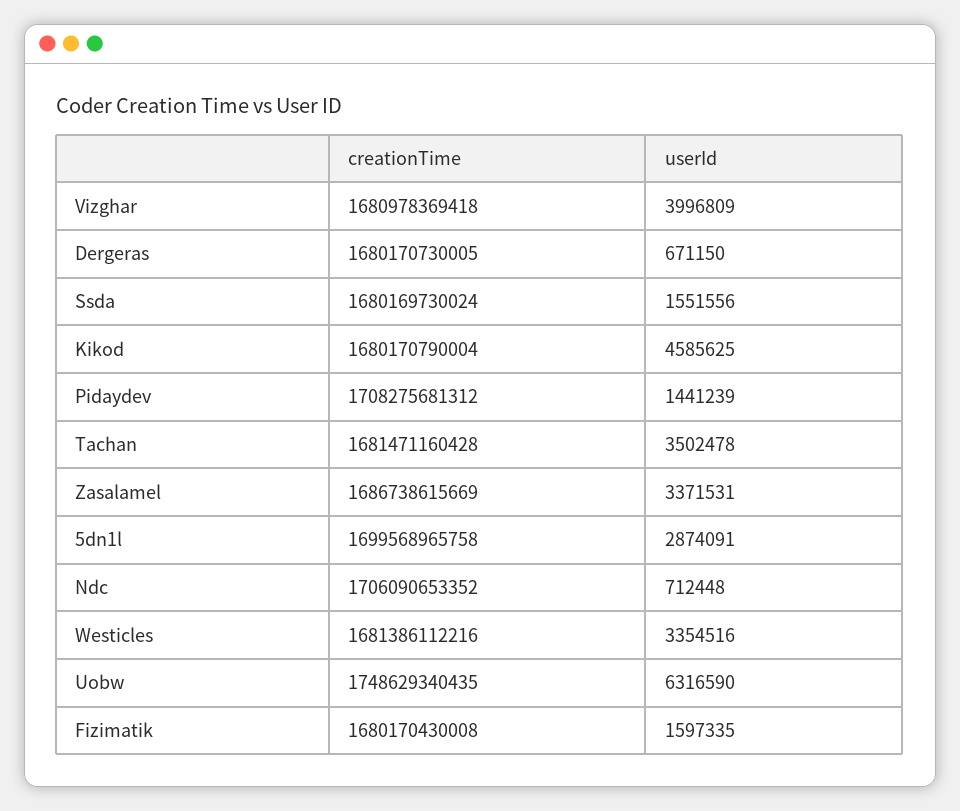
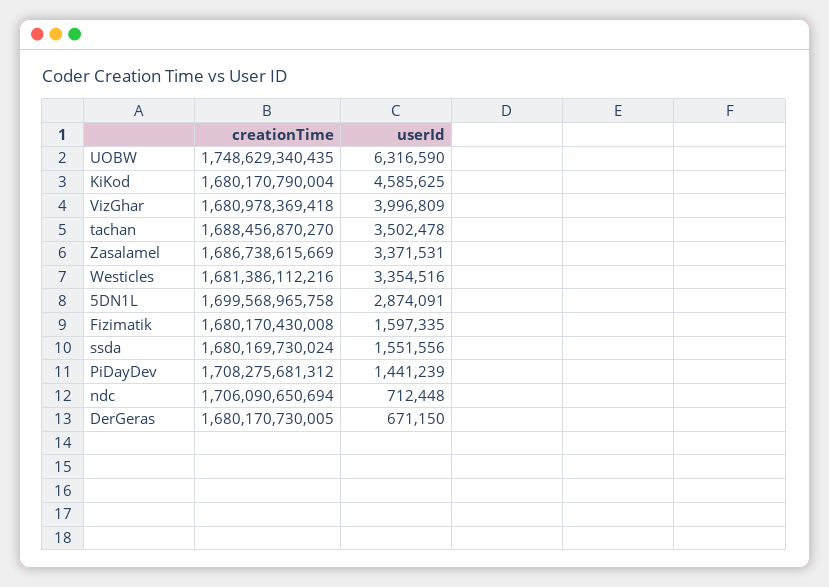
creationTime, Tachan: 1681471160428 -> 1688456870270
creationTime, Ndc: 1706090653352 -> 1706090650694

